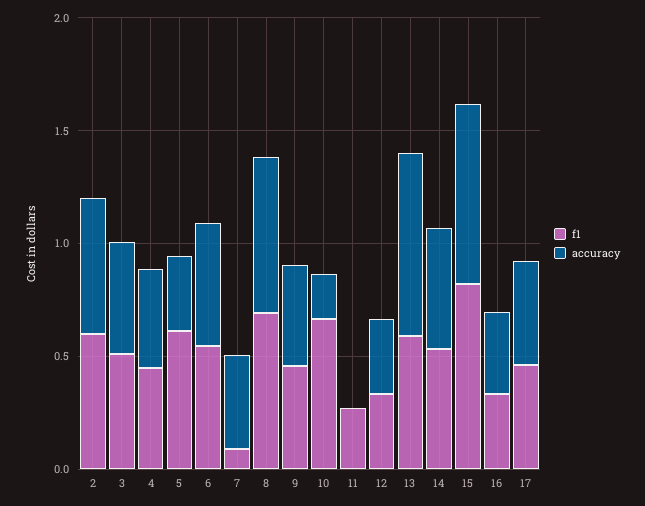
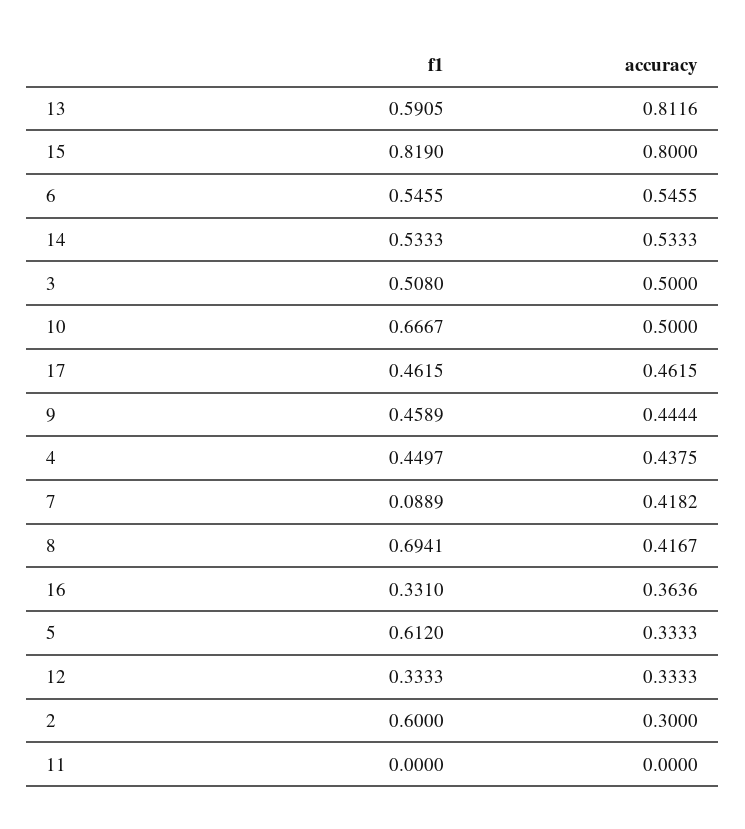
accuracy, 2: 0.6 -> 0.3
accuracy, 8: 0.7 -> 0.4167
accuracy, 10: 0.2 -> 0.5
f1, 11: 0.3 -> 0

